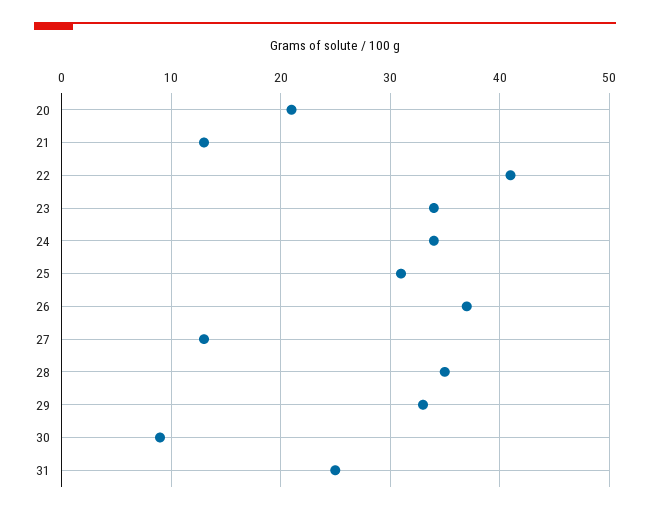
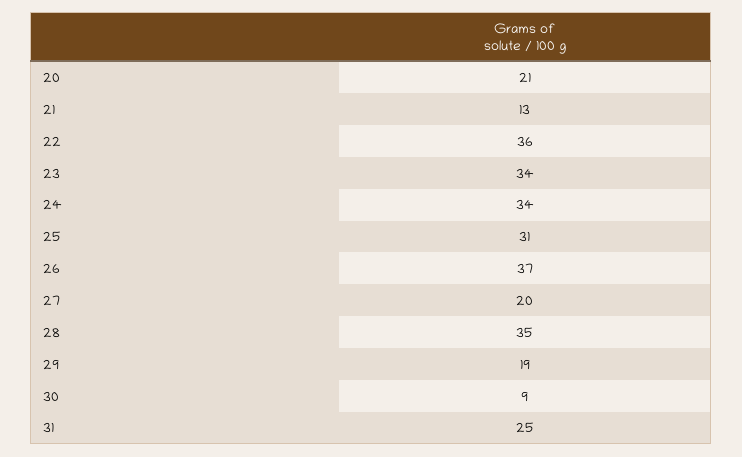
22: 41 -> 36
27: 13 -> 20
29: 33 -> 19

